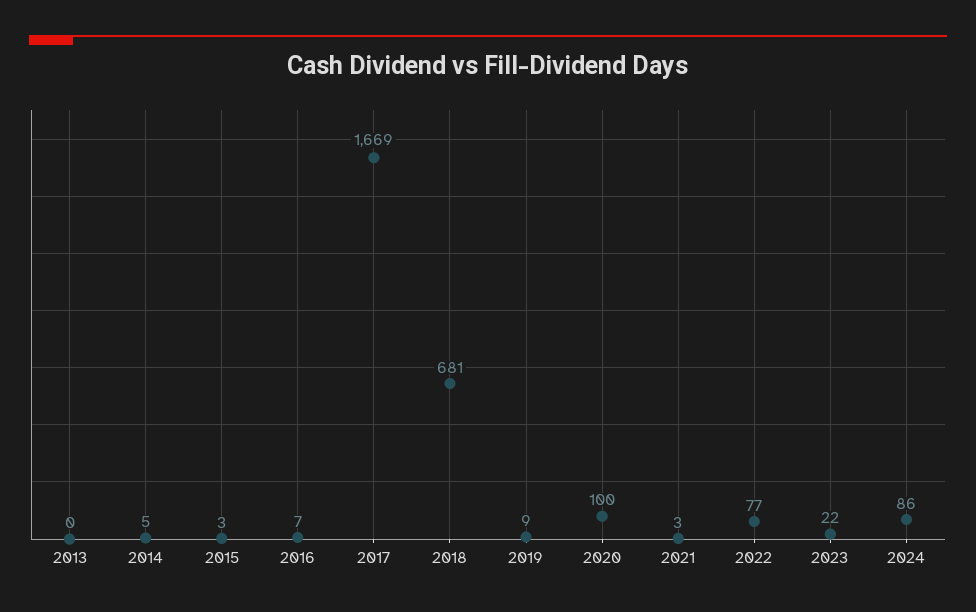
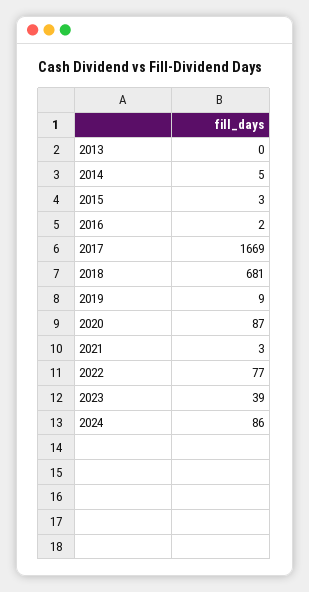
2016: 7 -> 2
2020: 100 -> 87
2023: 22 -> 39

